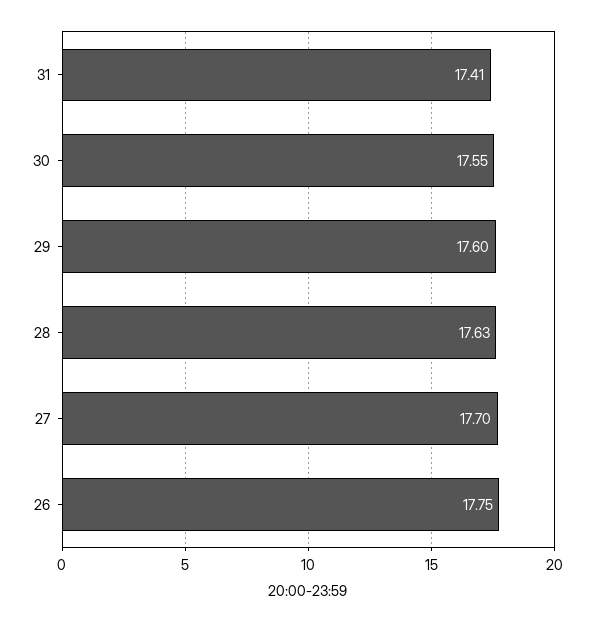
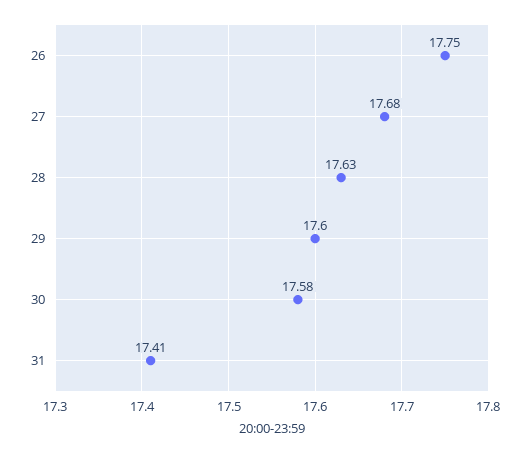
30: 17.55 -> 17.58
27: 17.7 -> 17.68

